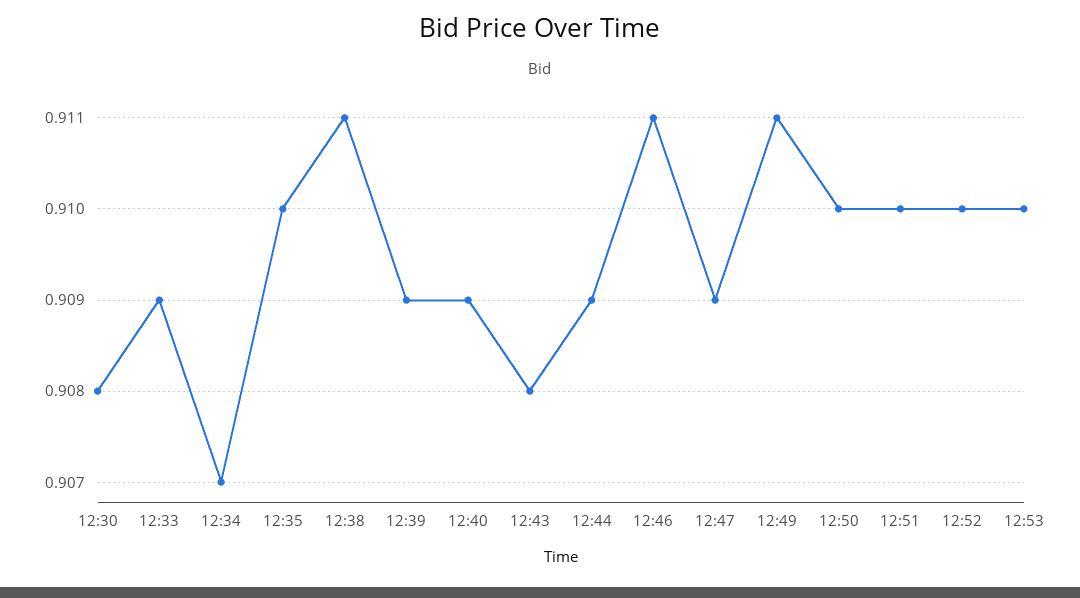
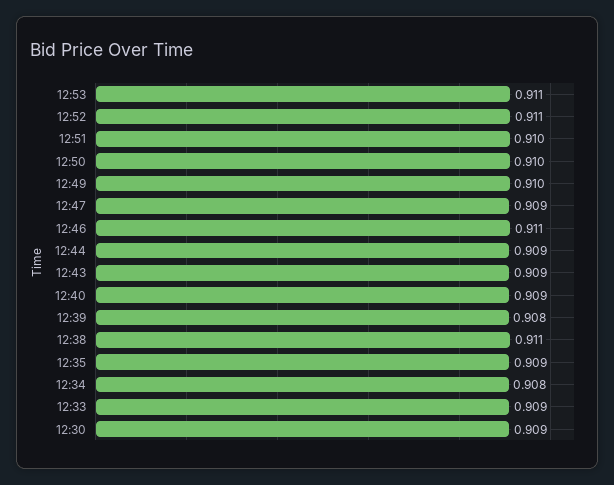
12:30: 0.908 -> 0.909
12:34: 0.907 -> 0.908
12:35: 0.91 -> 0.909
12:39: 0.909 -> 0.908
12:43: 0.908 -> 0.909
12:49: 0.911 -> 0.91
12:52: 0.91 -> 0.911
12:53: 0.91 -> 0.911

